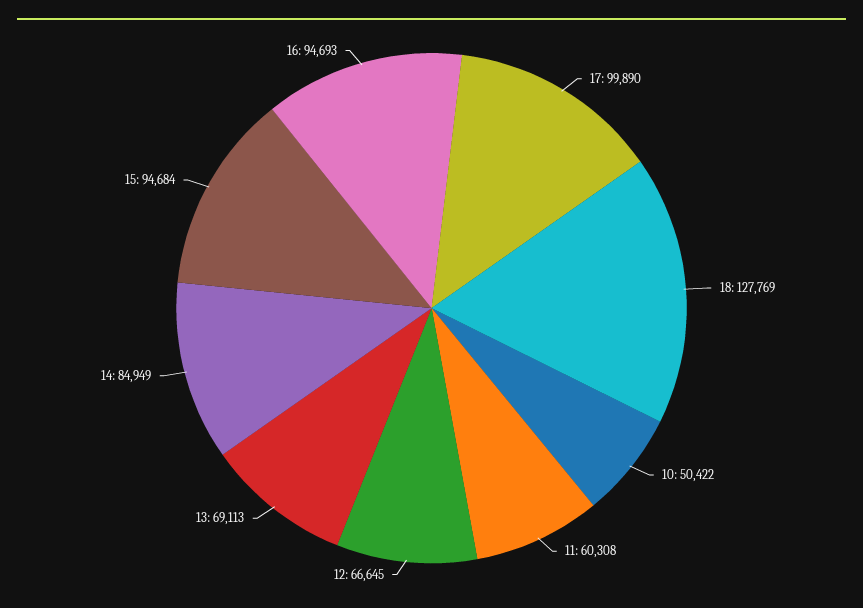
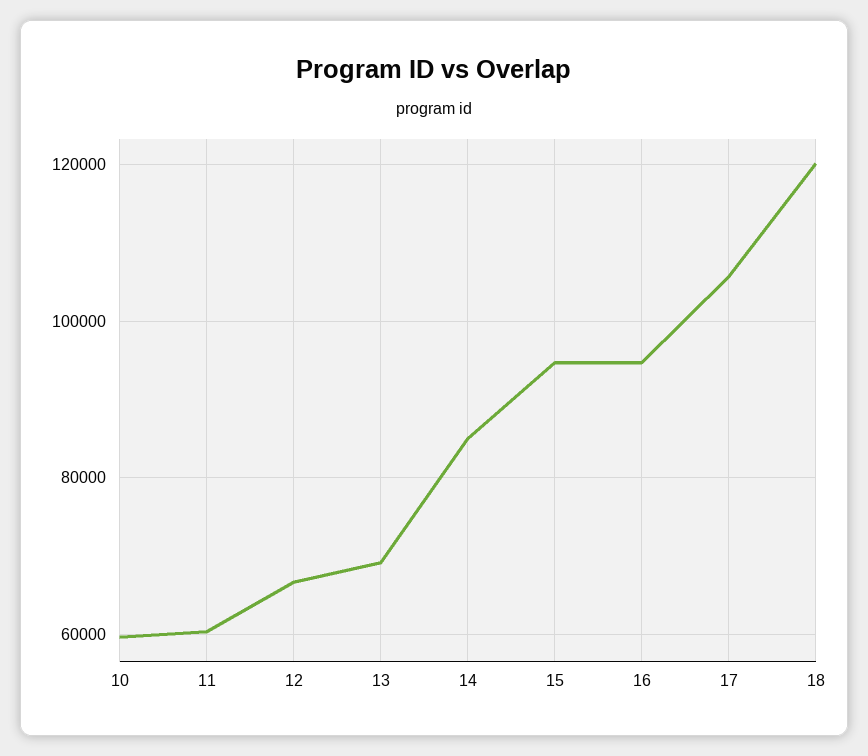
17: 99890 -> 106000
18: 127769 -> 120000
10: 50422 -> 60000

